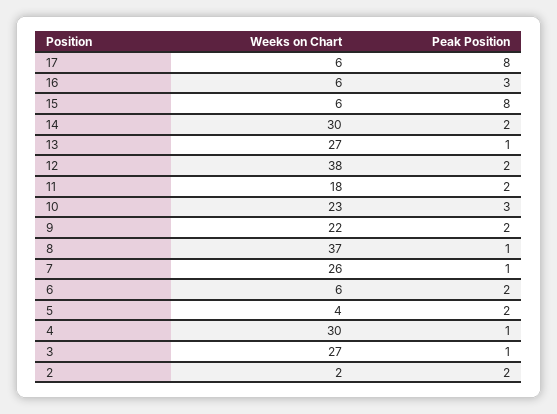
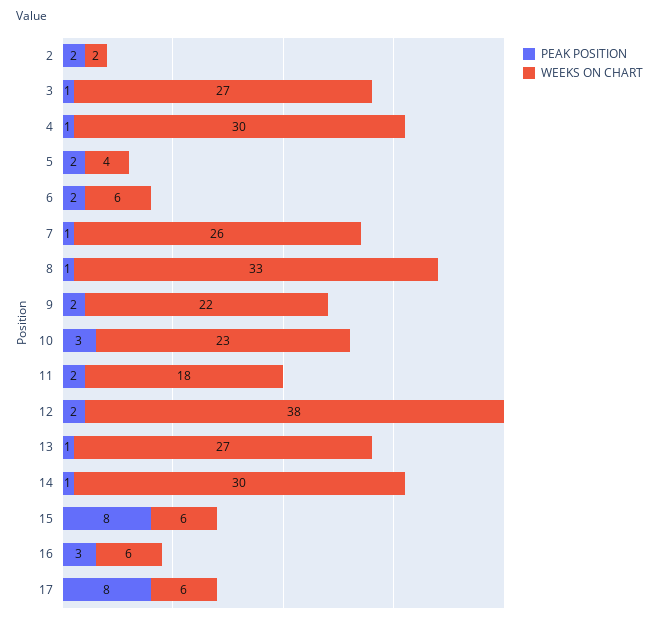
Peak Position, 14: 2 -> 1
Weeks on Chart, 8: 37 -> 33

